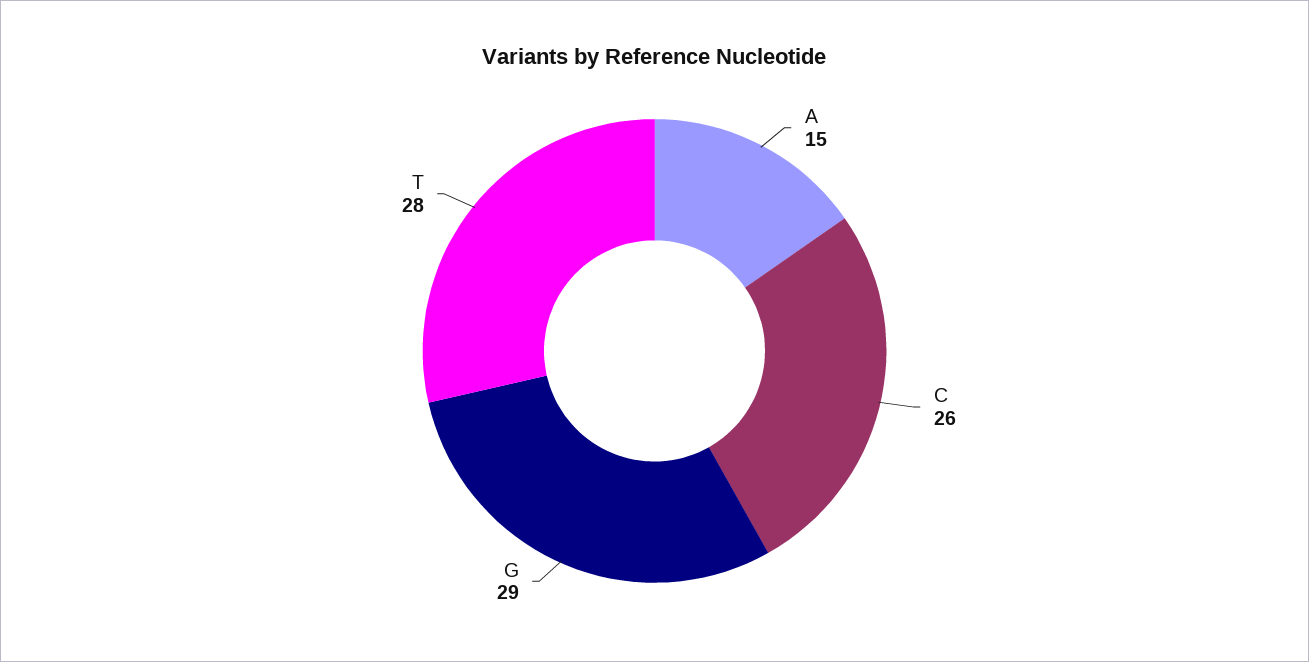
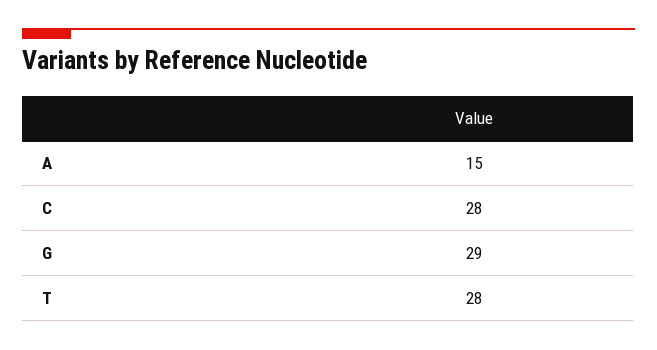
C: 26 -> 28

